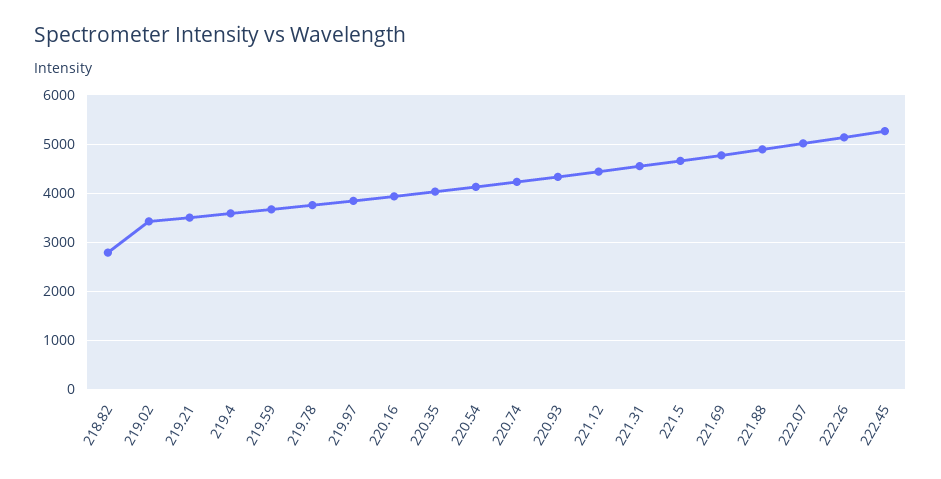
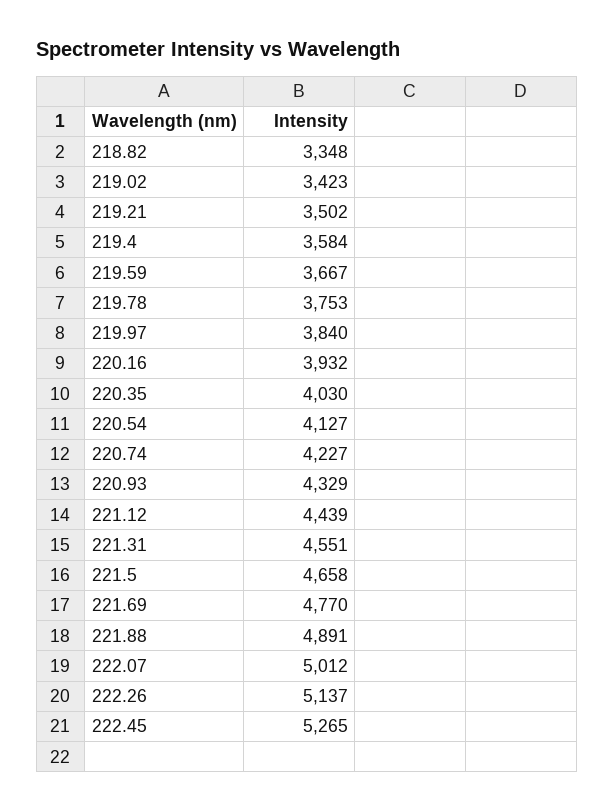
218.82: 2800 -> 3348

